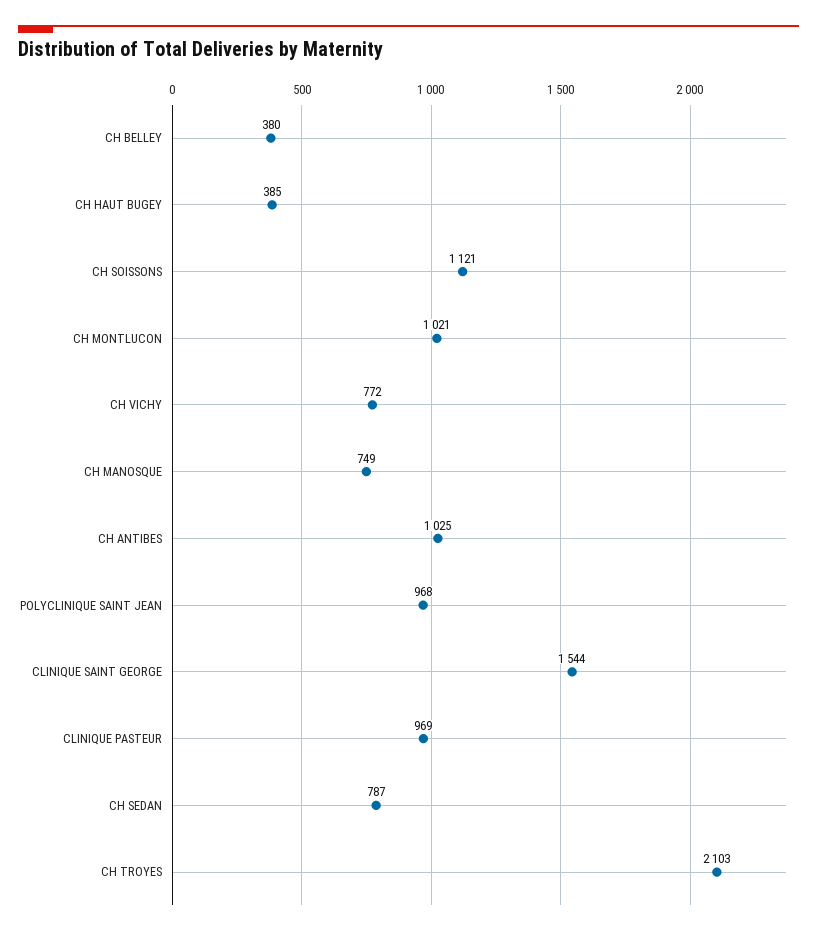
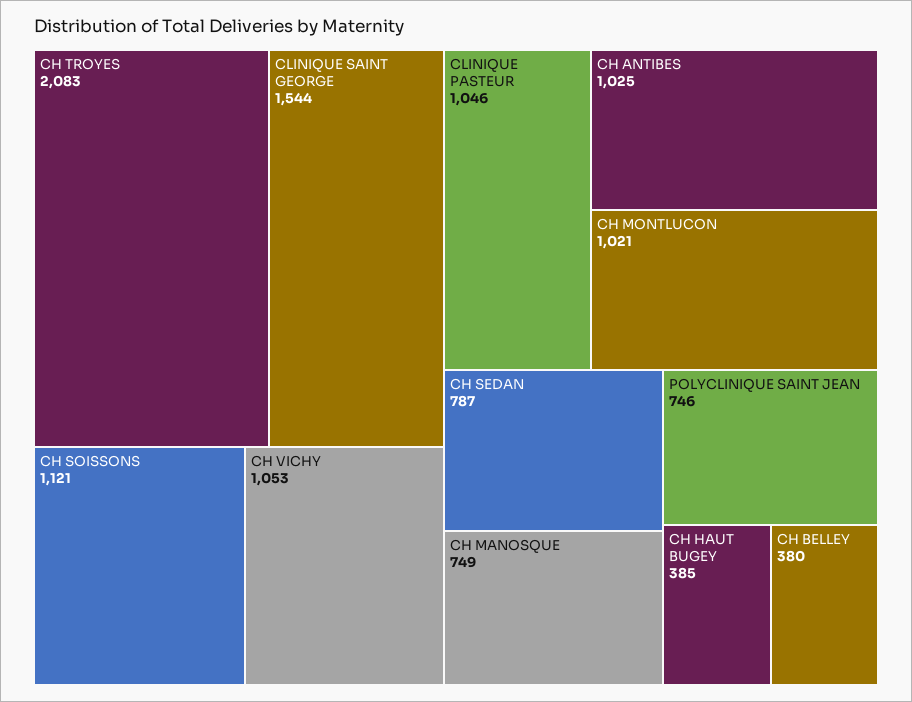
CH VICHY: 772 -> 1053
POLYCLINIQUE SAINT JEAN: 968 -> 746
CLINIQUE PASTEUR: 969 -> 1046
CH TROYES: 2103 -> 2083

